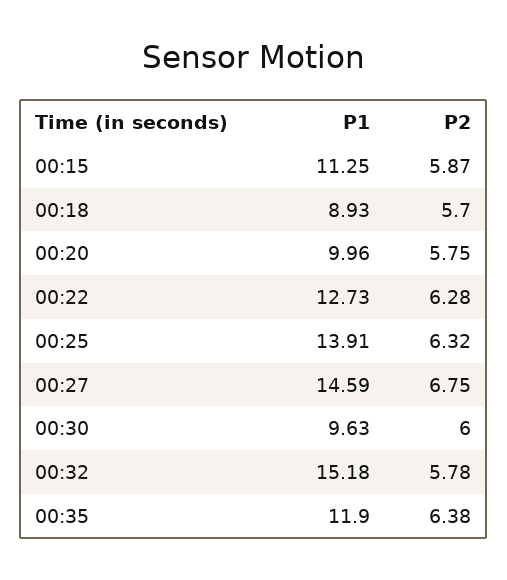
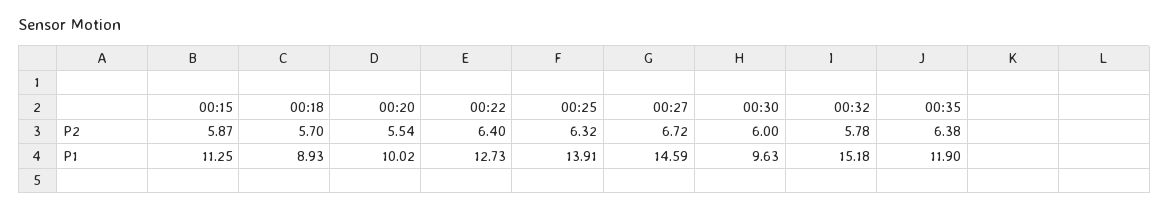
P1, 00:20: 9.96 -> 10.02
P2, 00:20: 5.75 -> 5.54
P2, 00:22: 6.28 -> 6.4
P2, 00:27: 6.75 -> 6.72

